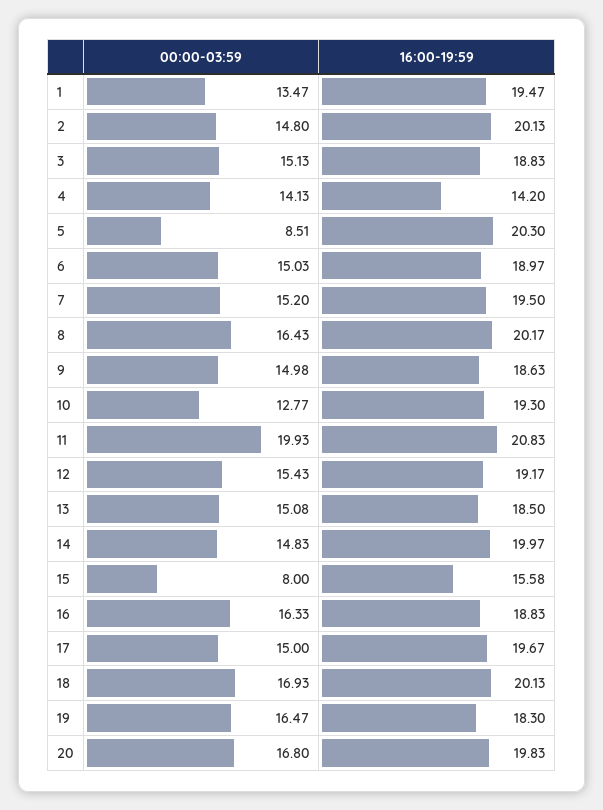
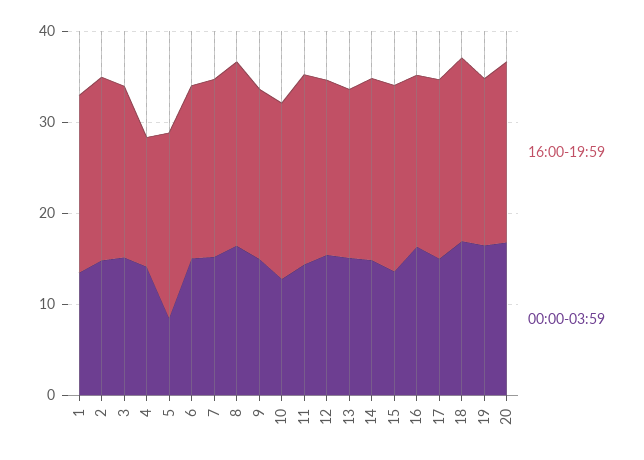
00:00-03:59, 11: 19.93 -> 14
00:00-03:59, 15: 8 -> 14
16:00-19:59, 15: 15.58 -> 20

